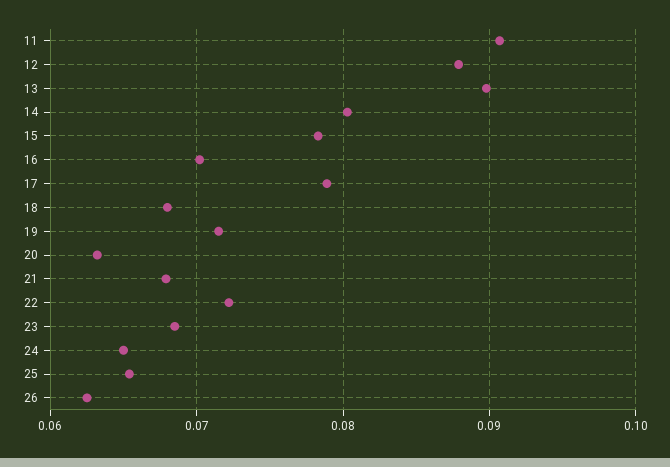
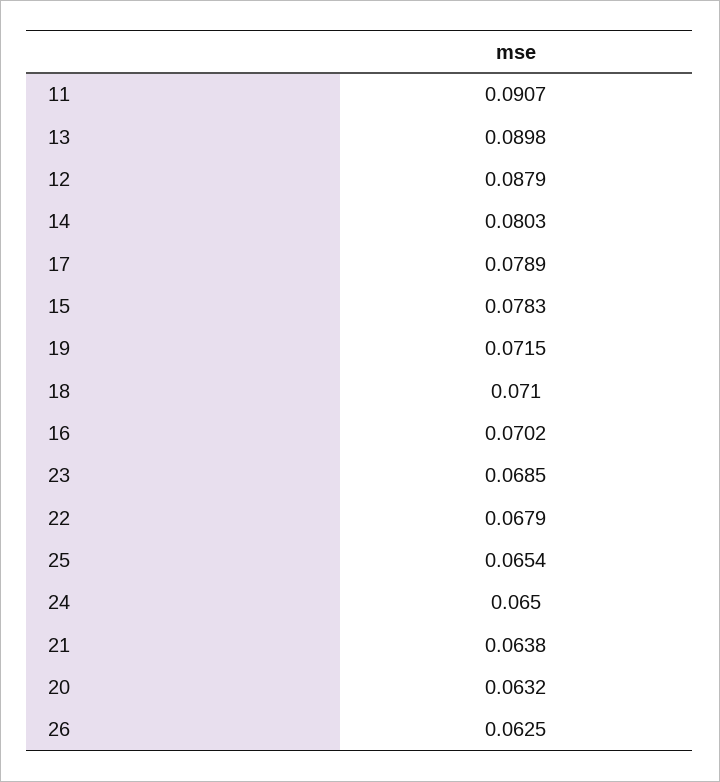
18: 0.068 -> 0.071
21: 0.068 -> 0.0638
22: 0.072 -> 0.0679

